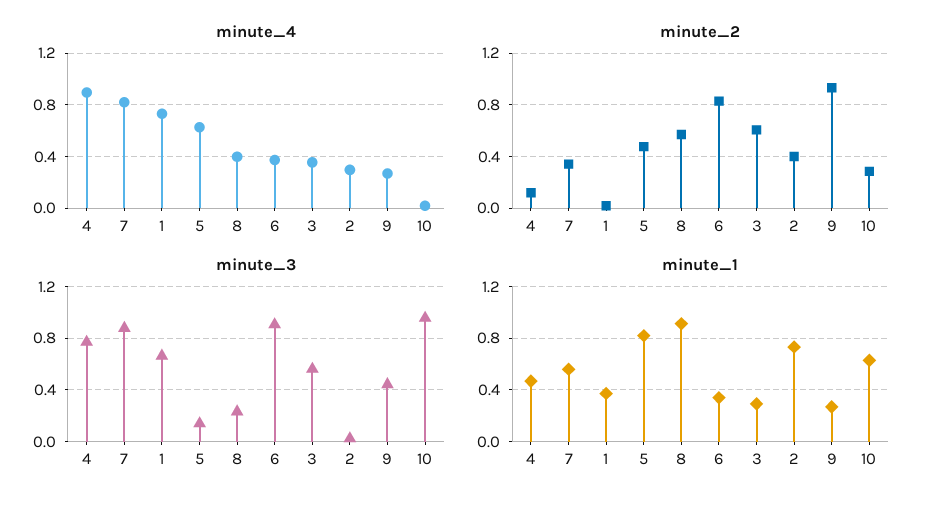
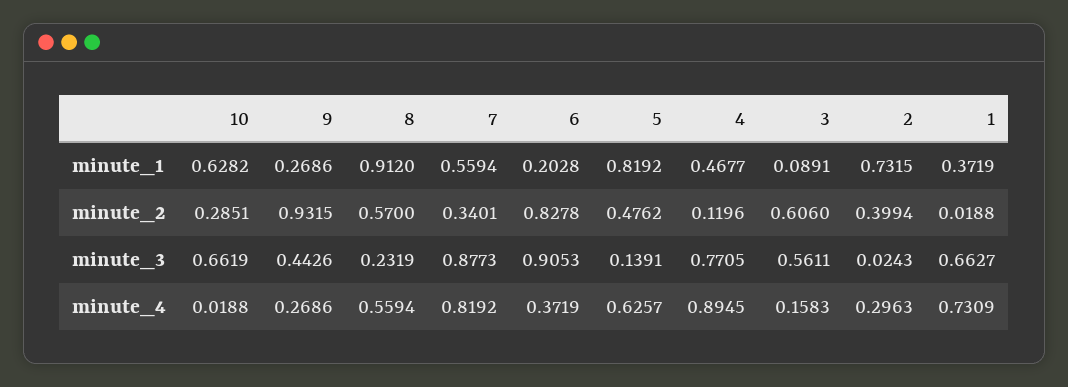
minute_4, 8: 0.4 -> 0.5594
minute_4, 3: 0.35 -> 0.1583
minute_3, 10: 0.95 -> 0.6619
minute_1, 6: 0.35 -> 0.2028
minute_1, 3: 0.3 -> 0.0891

